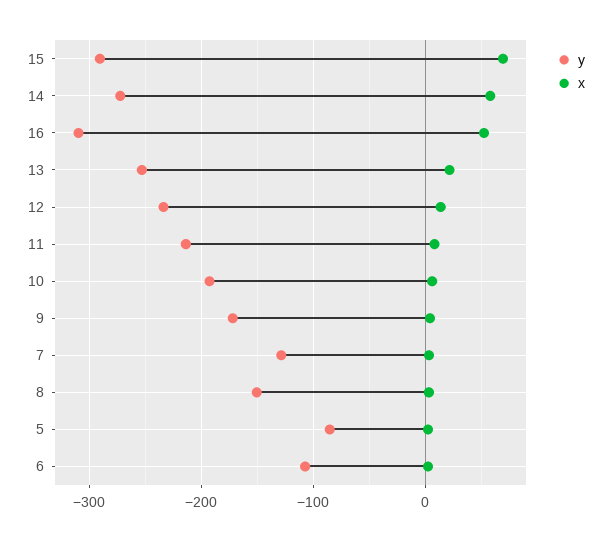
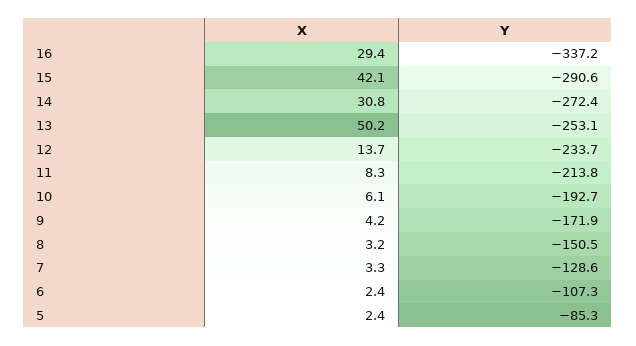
x, 15: 70 -> 42.1
x, 14: 60 -> 30.8
y, 16: -310 -> -337.2
x, 16: 50 -> 29.4
x, 13: 20 -> 50.2

